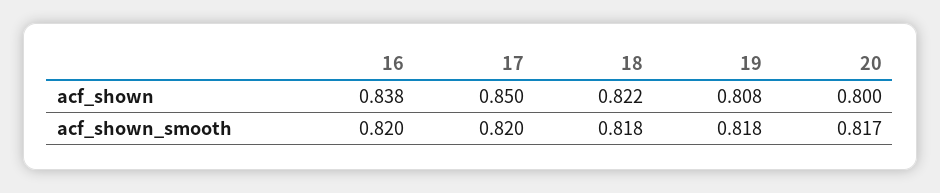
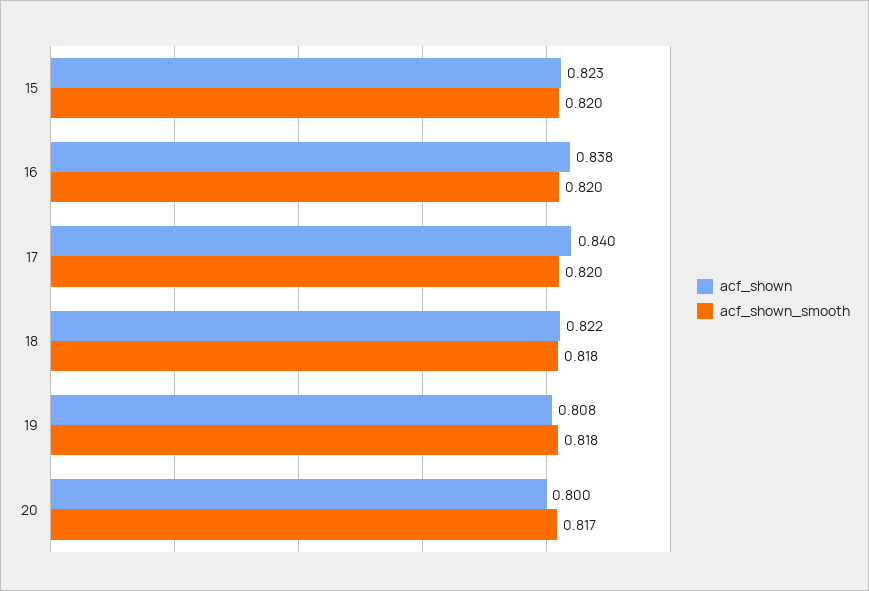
acf_shown, 17: 0.85 -> 0.84
acf_shown, 15: none -> 0.823
acf_shown_smooth, 15: none -> 0.82

